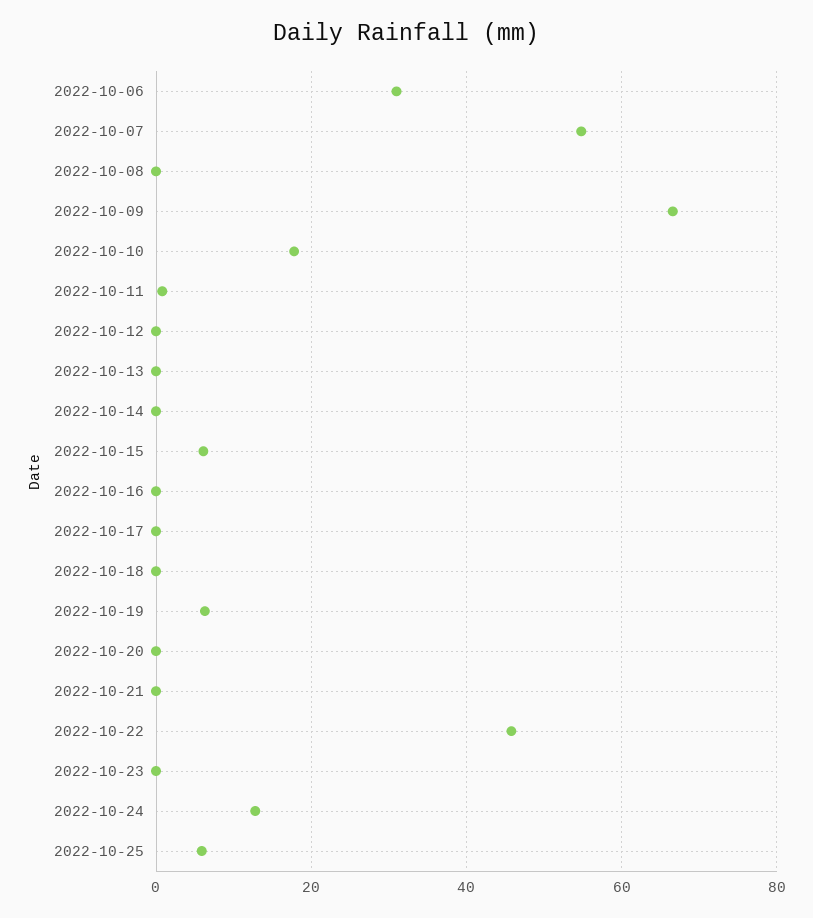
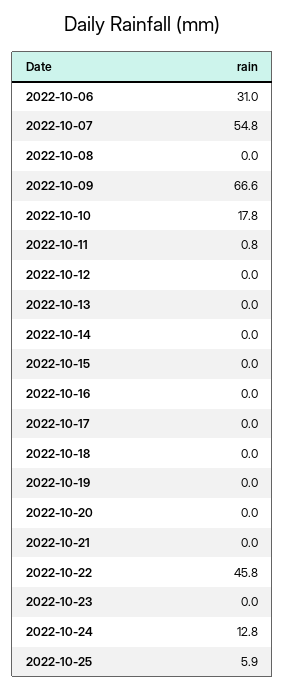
2022-10-15: 6 -> 0
2022-10-19: 6 -> 0

